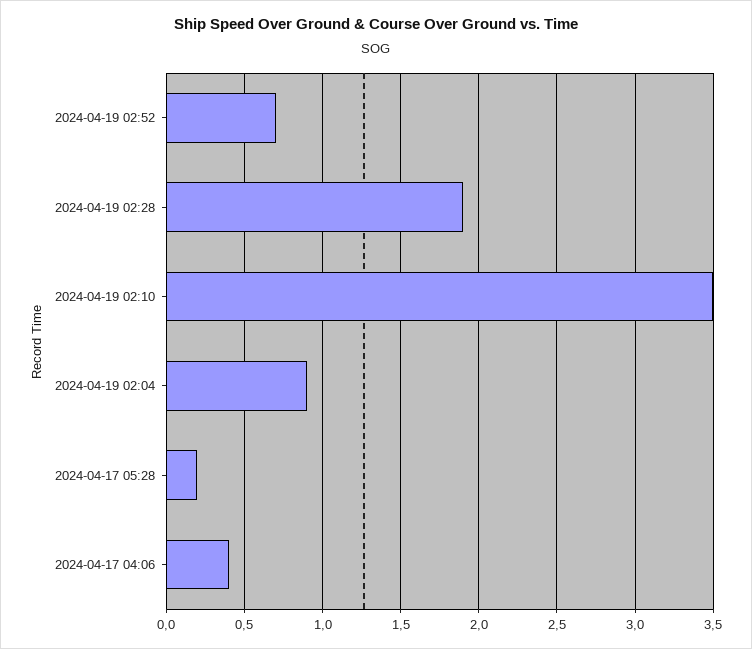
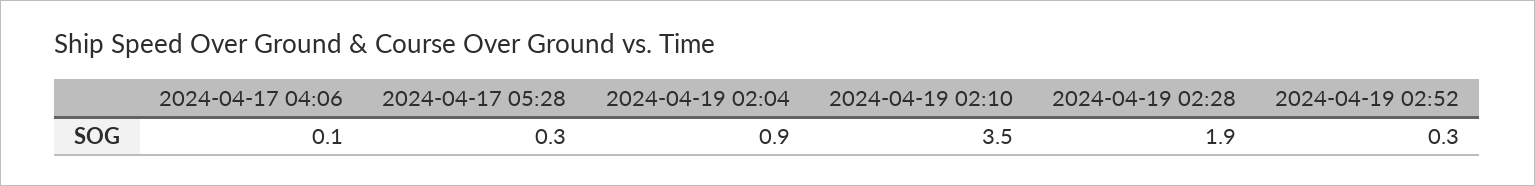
2024-04-19 02:52: 0.7 -> 0.3
2024-04-17 05:28: 0.2 -> 0.3
2024-04-17 04:06: 0.4 -> 0.1

